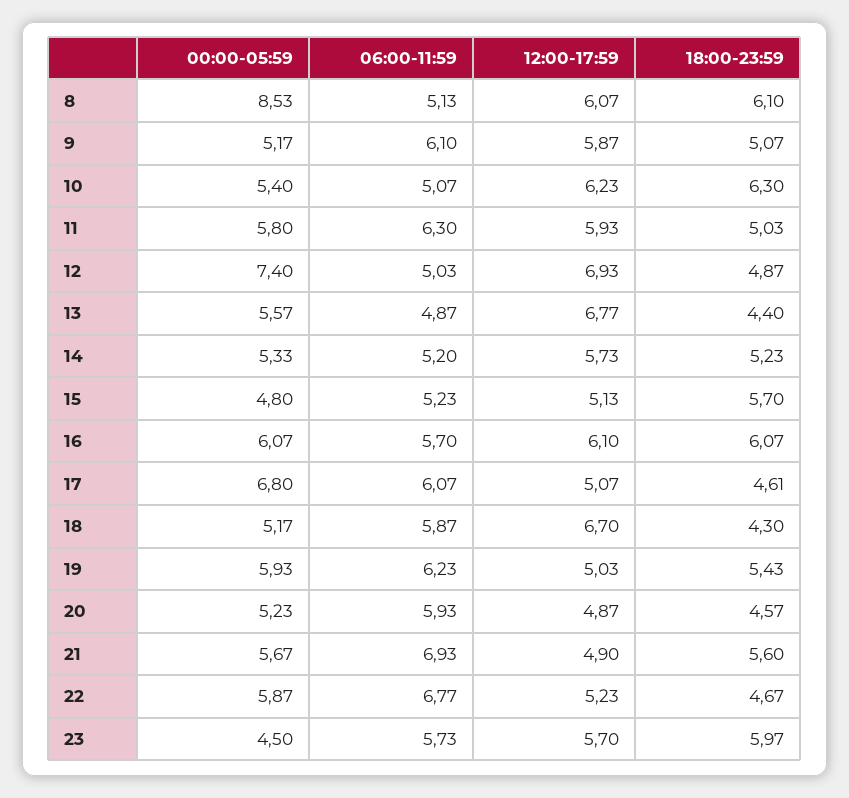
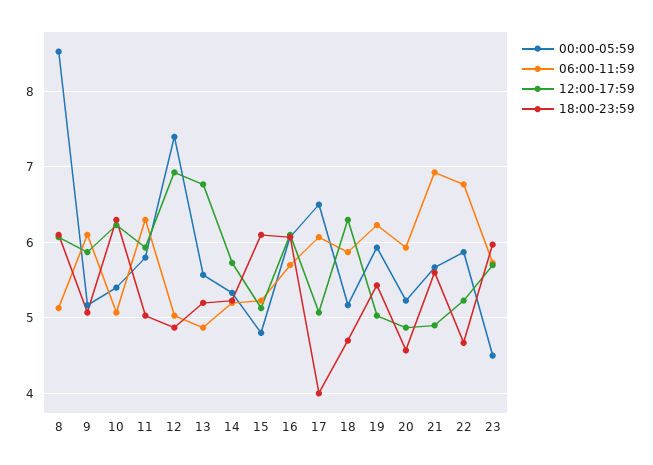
18:00-23:59, 13: 4.4 -> 5.2
18:00-23:59, 15: 5.7 -> 6.1
00:00-05:59, 17: 6.8 -> 6.5
18:00-23:59, 17: 4.61 -> 4
12:00-17:59, 18: 6.7 -> 6.3
18:00-23:59, 18: 4.3 -> 4.7

